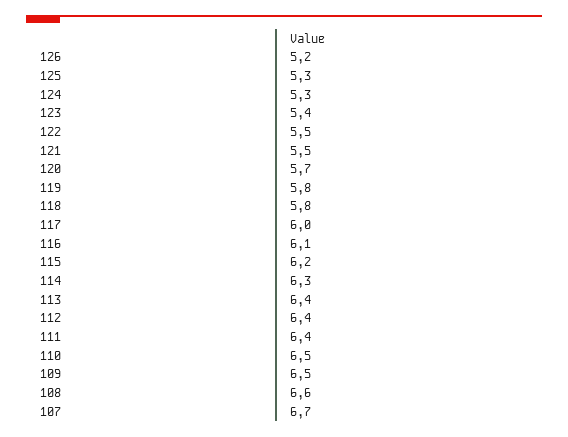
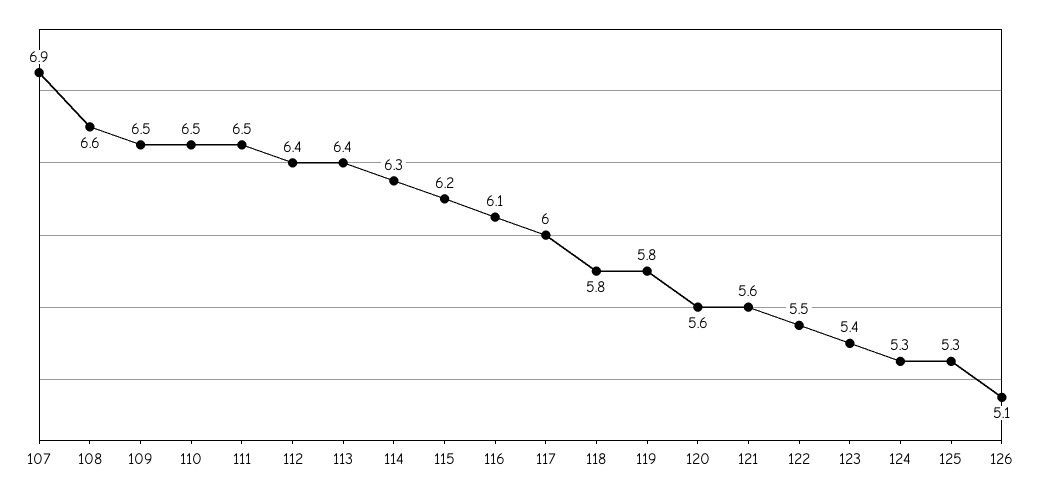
126: 5.2 -> 5.1
121: 5.5 -> 5.6
120: 5.7 -> 5.6
111: 6.4 -> 6.5
107: 6.7 -> 6.9

